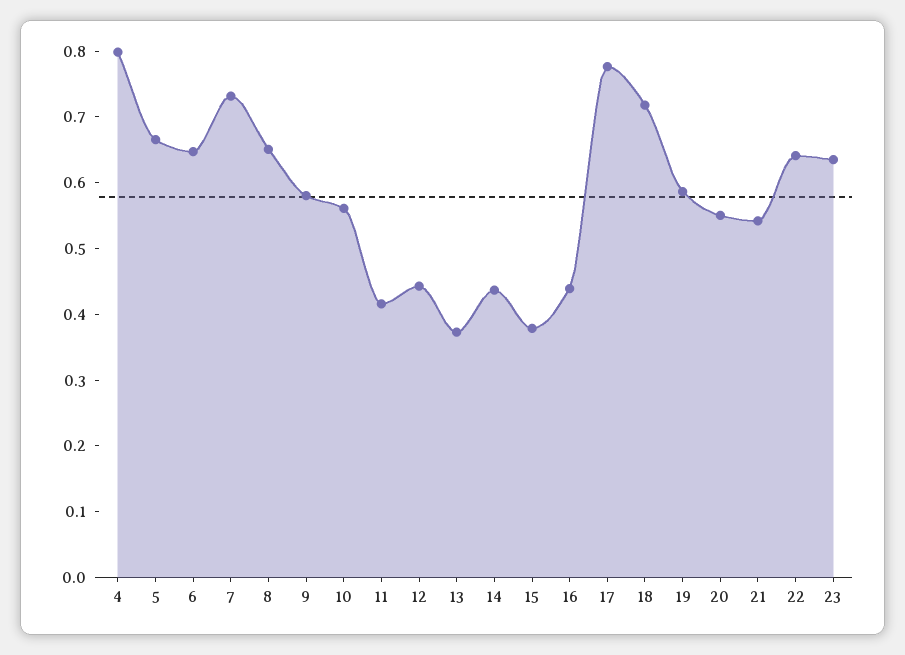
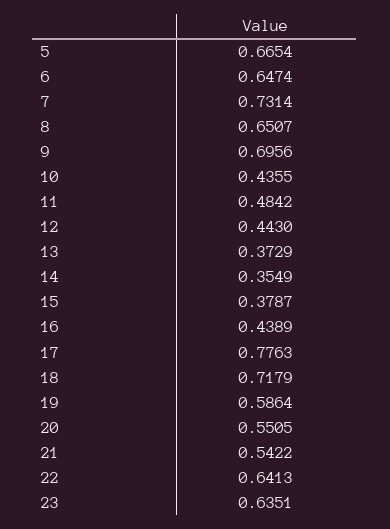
4: 0.8 -> none
9: 0.58 -> 0.6956
10: 0.56 -> 0.4355
11: 0.42 -> 0.4842
14: 0.44 -> 0.3549

